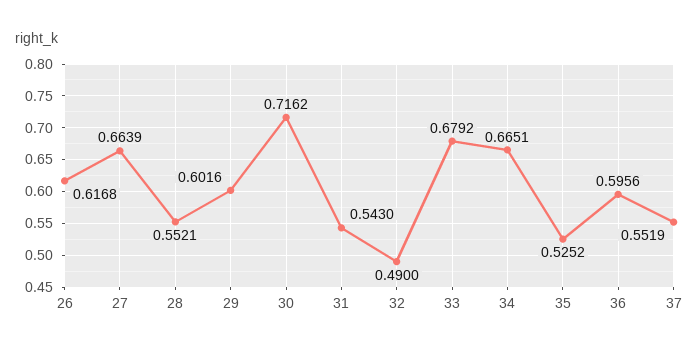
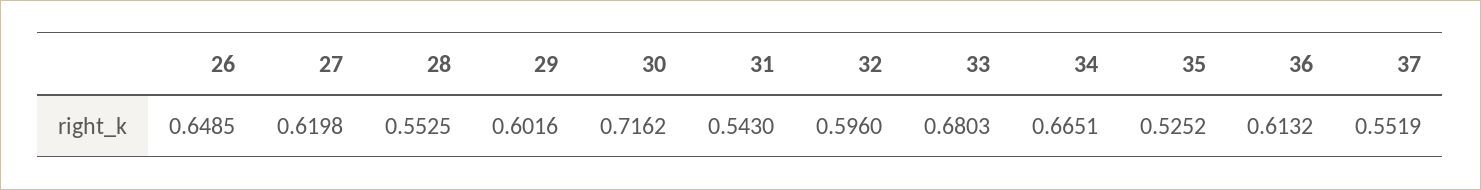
26: 0.6168 -> 0.6485
27: 0.6639 -> 0.6198
28: 0.5521 -> 0.5525
32: 0.49 -> 0.596
33: 0.6792 -> 0.6803
36: 0.5956 -> 0.6132

